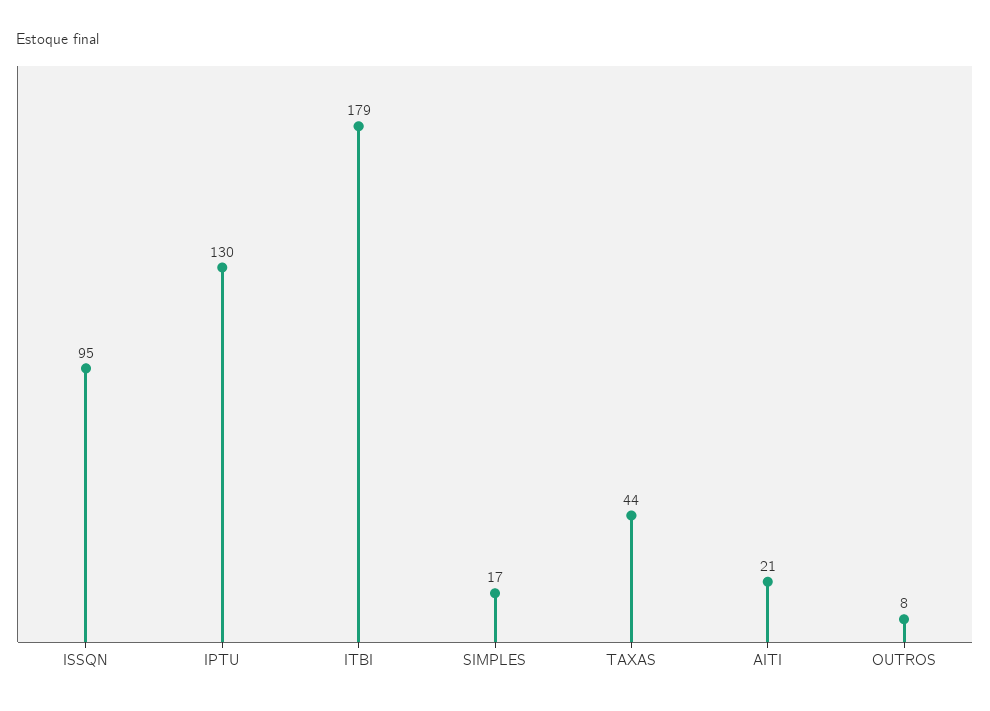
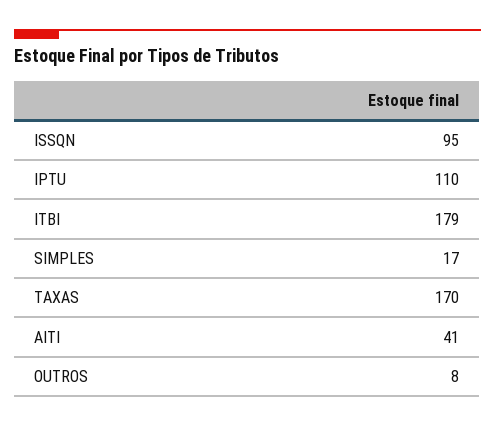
IPTU: 130 -> 110
TAXAS: 44 -> 170
AITI: 21 -> 41

